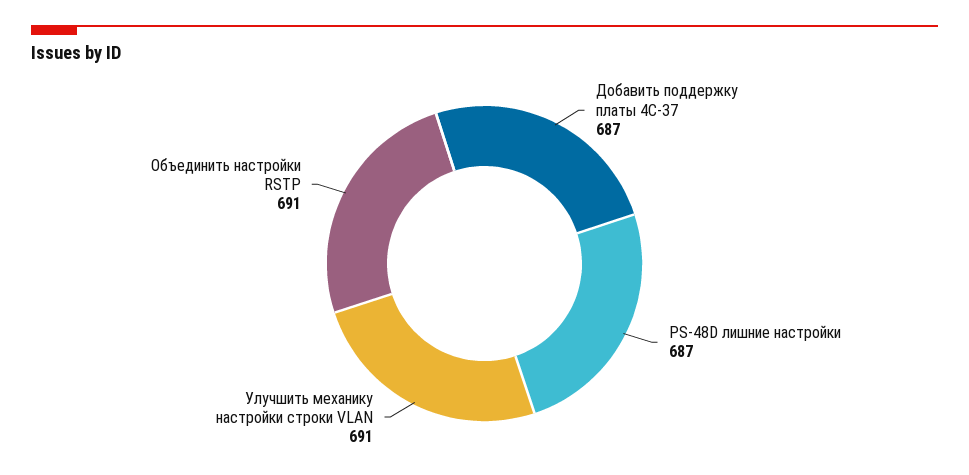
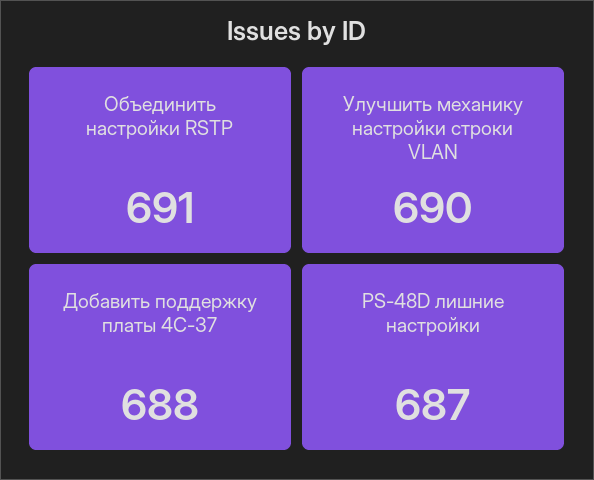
Добавить поддержку платы 4C-37: 687 -> 688
Улучшить механику настройки строки VLAN: 691 -> 690

